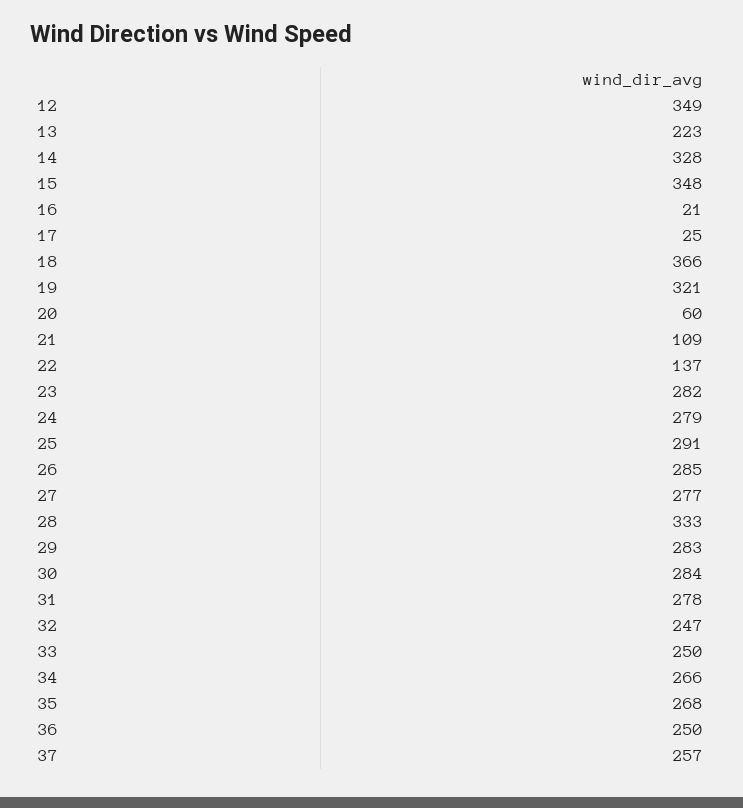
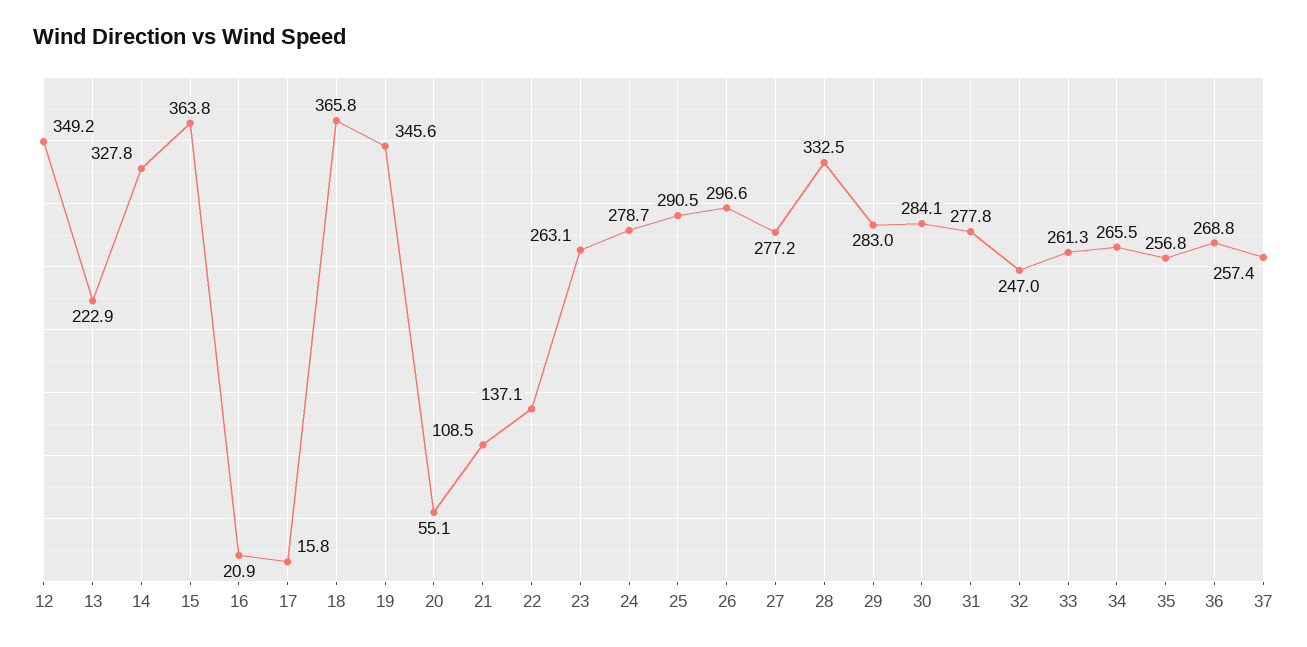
15: 348 -> 363.8
17: 25 -> 15.8
19: 321 -> 345.6
20: 60 -> 55.1
23: 282 -> 263.1
26: 285 -> 296.6
33: 250 -> 261.3
35: 268 -> 256.8
36: 250 -> 268.8

